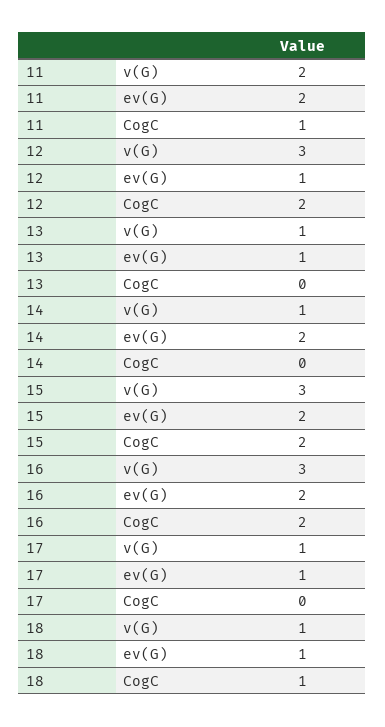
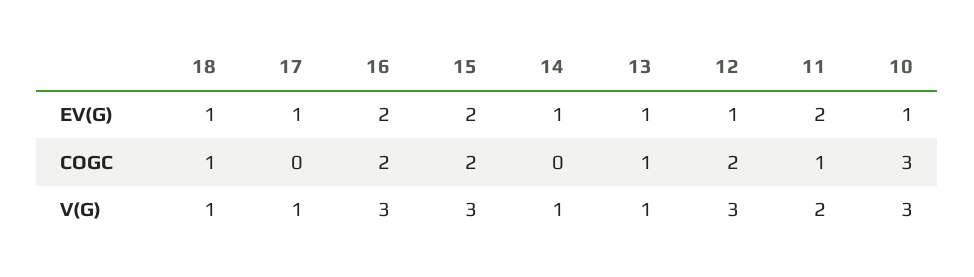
13, CogC: 0 -> 1
14, ev(G): 2 -> 1
10, ev(G): none -> 1
10, CogC: none -> 3
10, v(G): none -> 3

